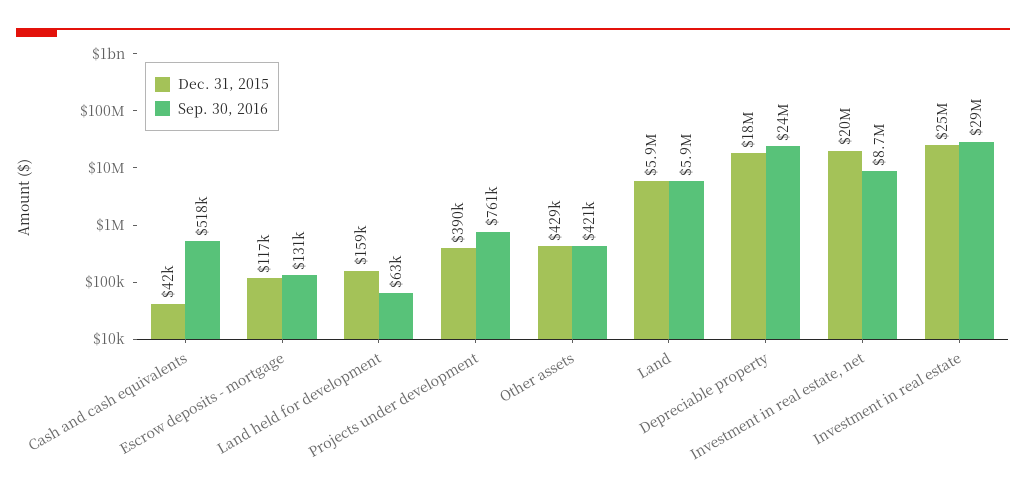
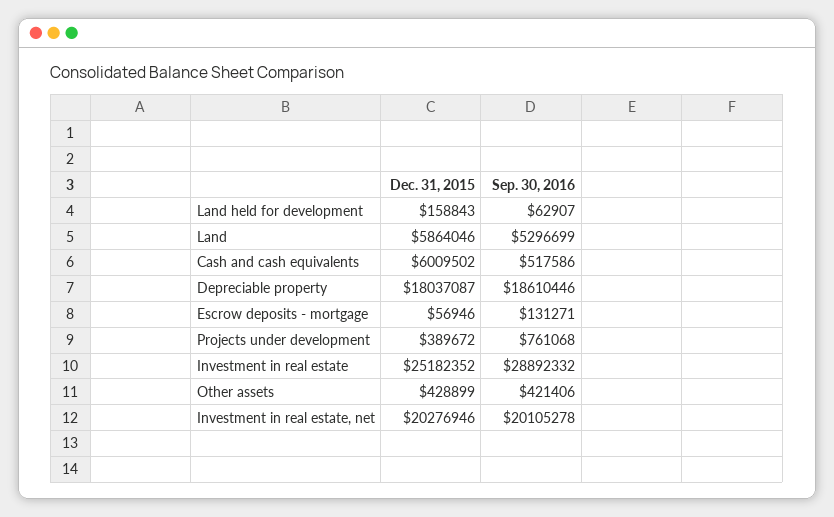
Dec. 31, 2015, Cash and cash equivalents: 42000 -> 6009502
Dec. 31, 2015, Escrow deposits - mortgage: 117000 -> 56946
Sep. 30, 2016, Land: 5900000 -> 5296699
Sep. 30, 2016, Depreciable property: 24000000 -> 18610446
Sep. 30, 2016, Investment in real estate, net: 8700000 -> 20105278

